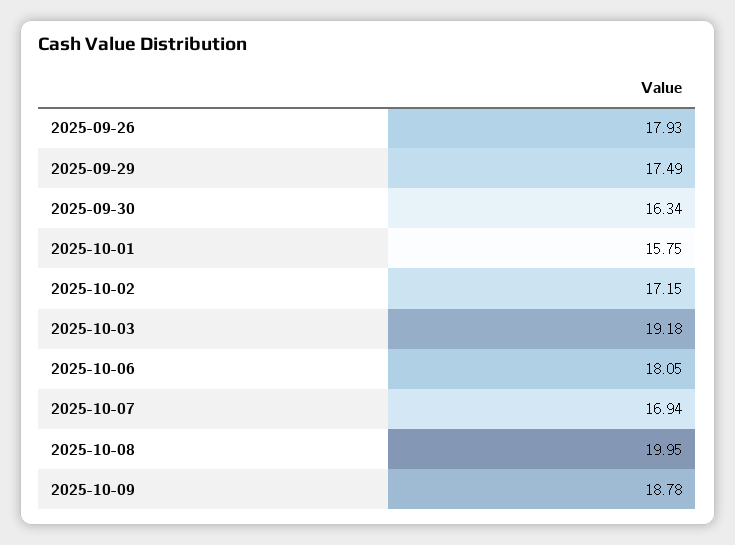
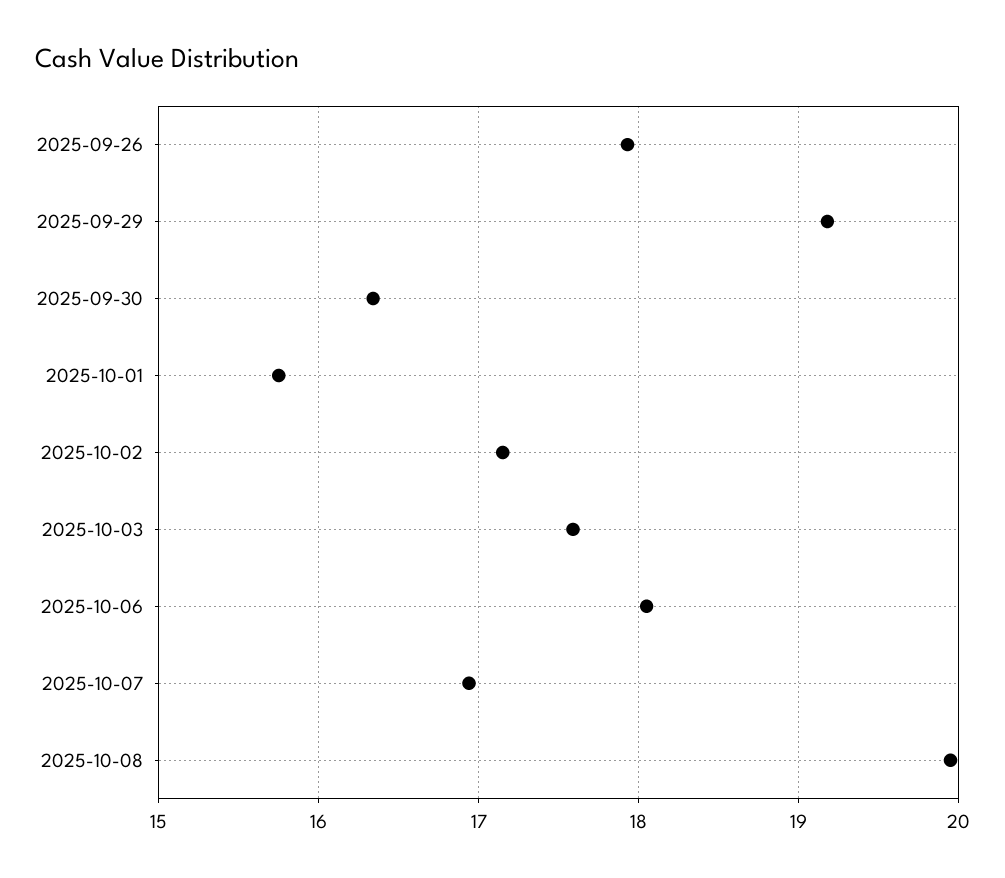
2025-09-29: 17.49 -> 19.2
2025-10-03: 19.18 -> 17.6
2025-10-09: 18.78 -> none

